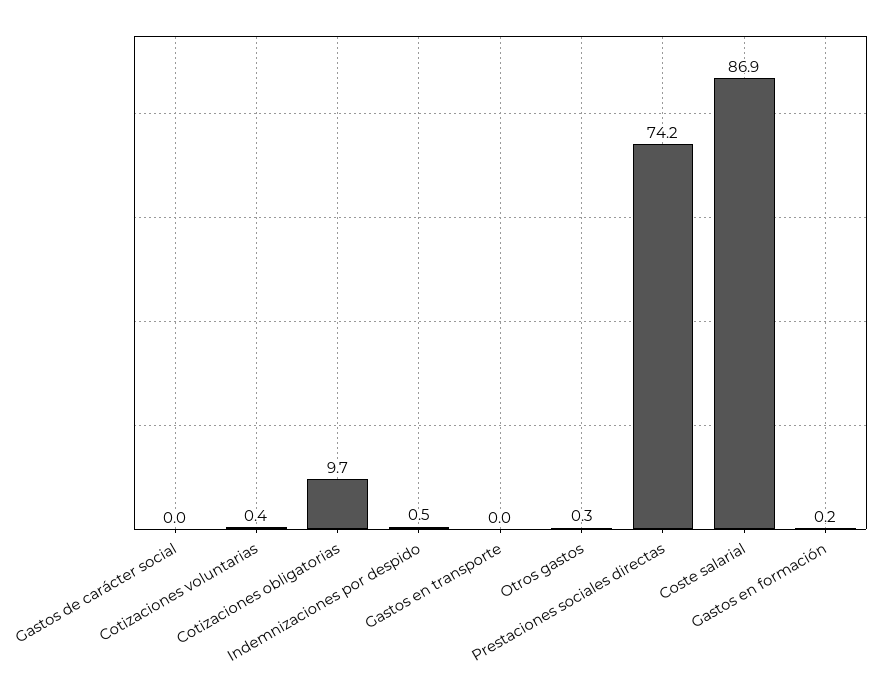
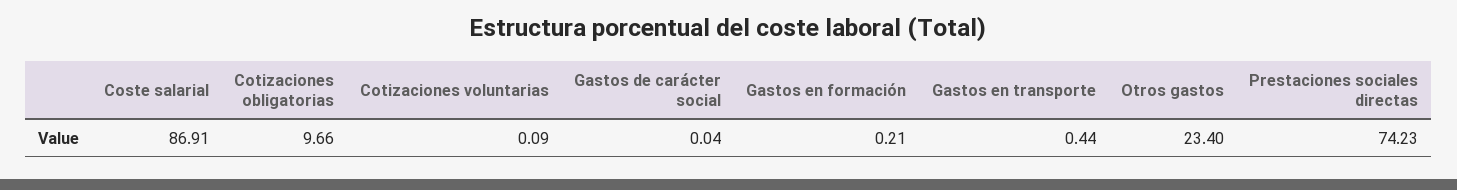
Cotizaciones voluntarias: 0.4 -> 0.09
Indemnizaciones por despido: 0.5 -> none
Gastos en transporte: 0 -> 0.44
Otros gastos: 0.3 -> 23.4

